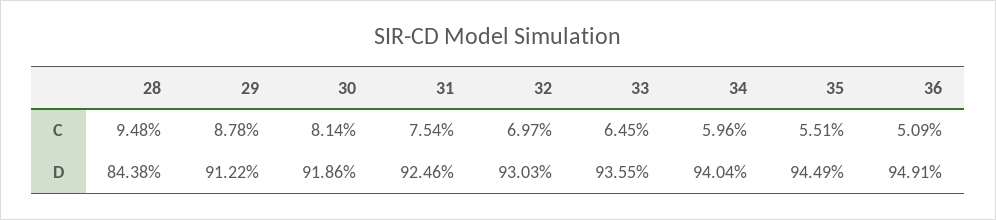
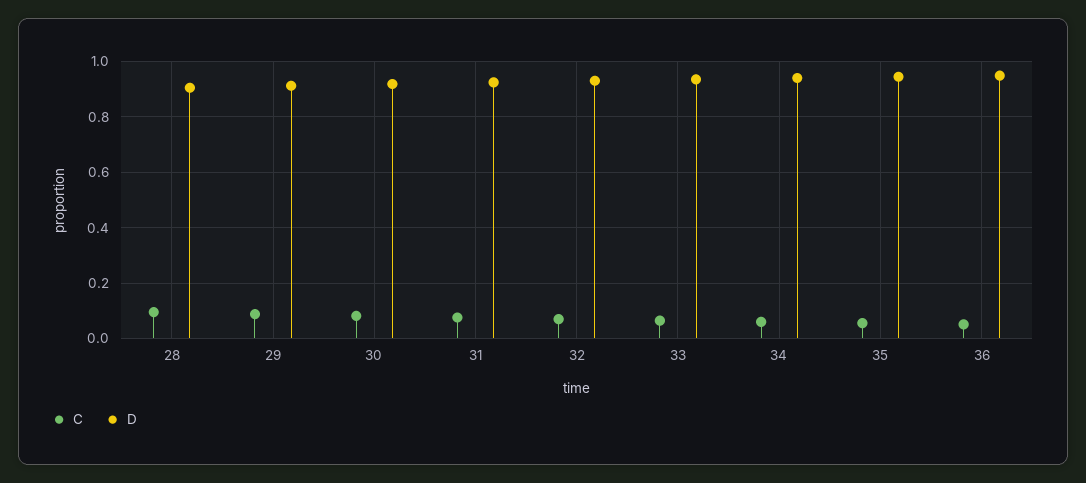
D, 28: 0.8438 -> 0.9

